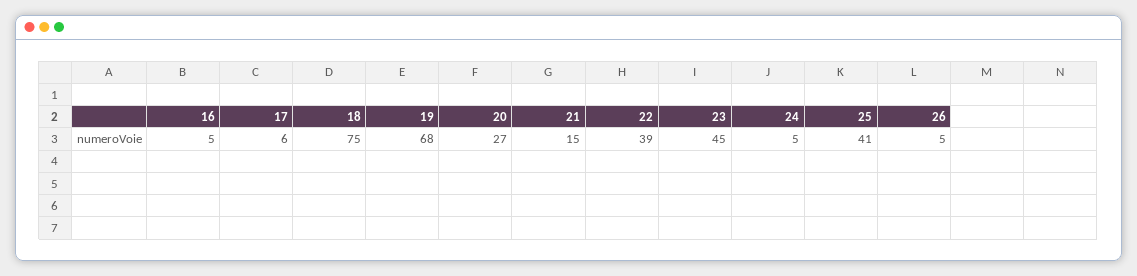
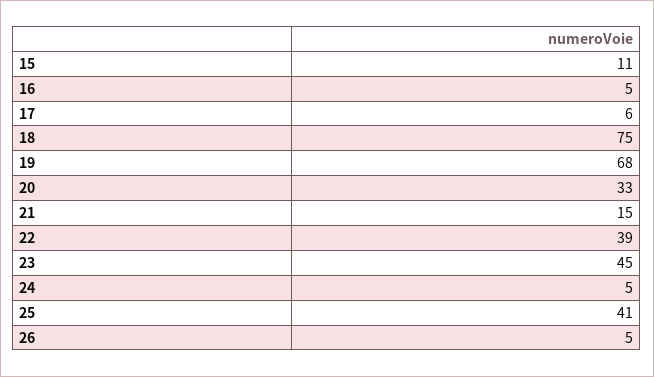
20: 27 -> 33
15: none -> 11

